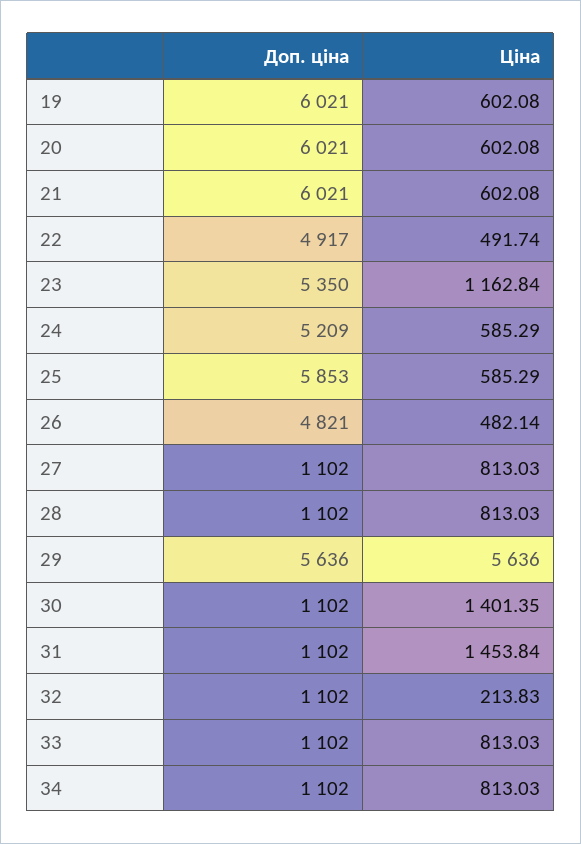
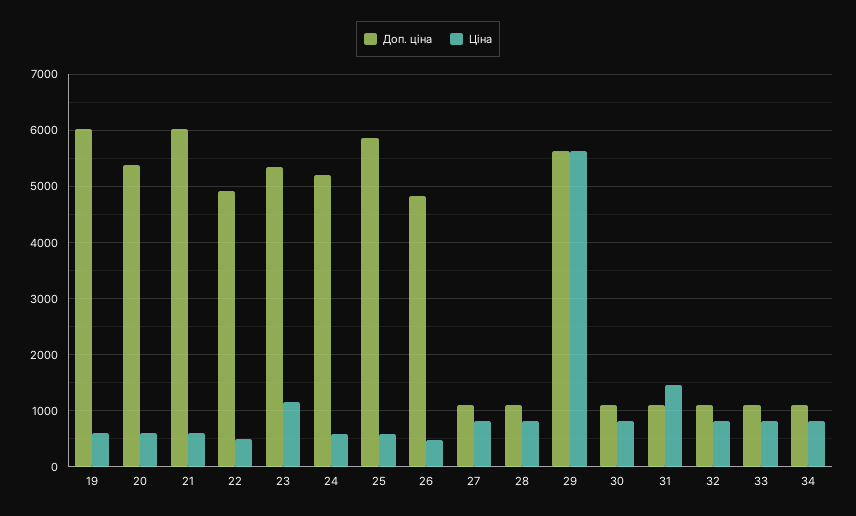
Доп. ціна, 20: 6021 -> 5400
Ціна, 30: 1401.35 -> 800
Ціна, 32: 213.83 -> 800

